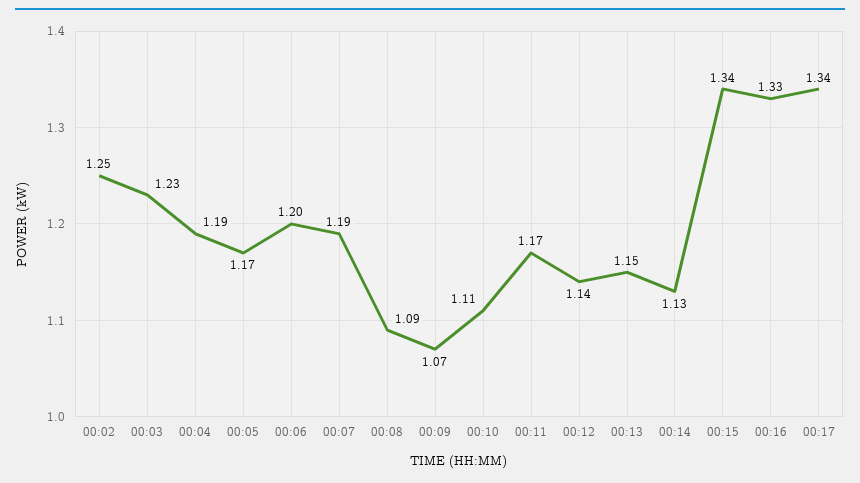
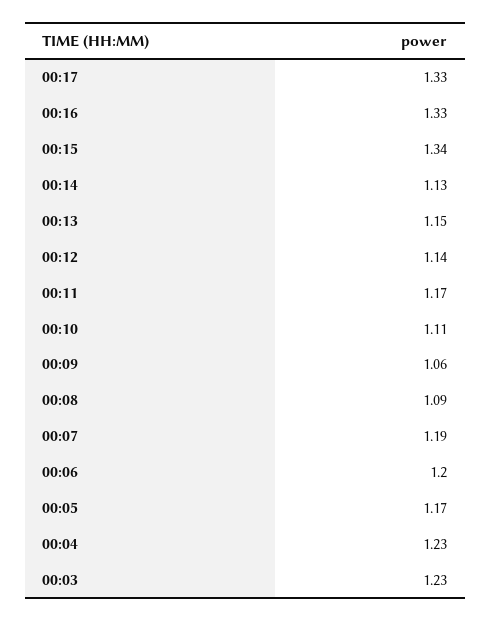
00:02: 1.25 -> none
00:04: 1.19 -> 1.23
00:09: 1.07 -> 1.06
00:17: 1.34 -> 1.33

